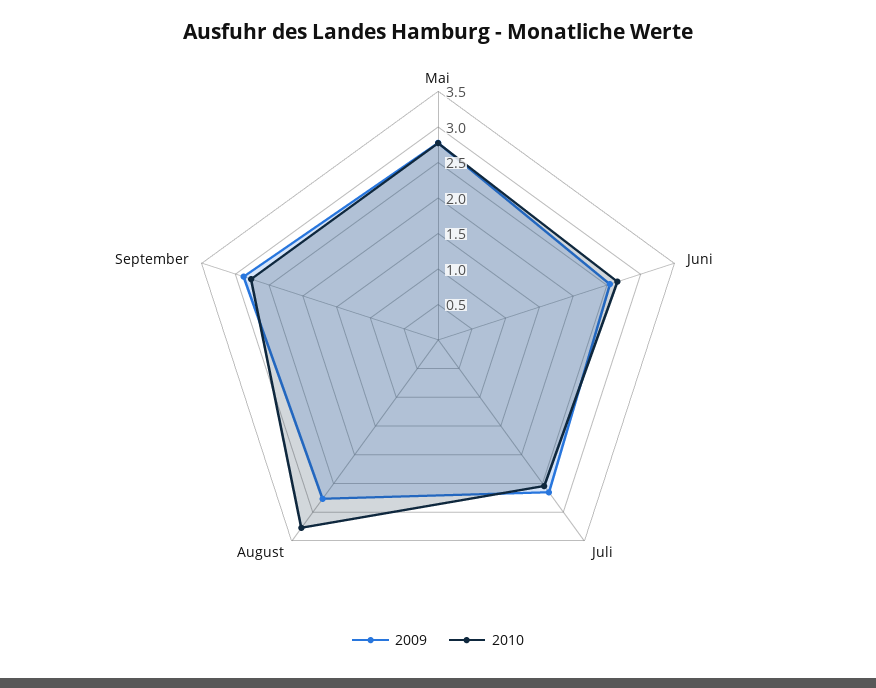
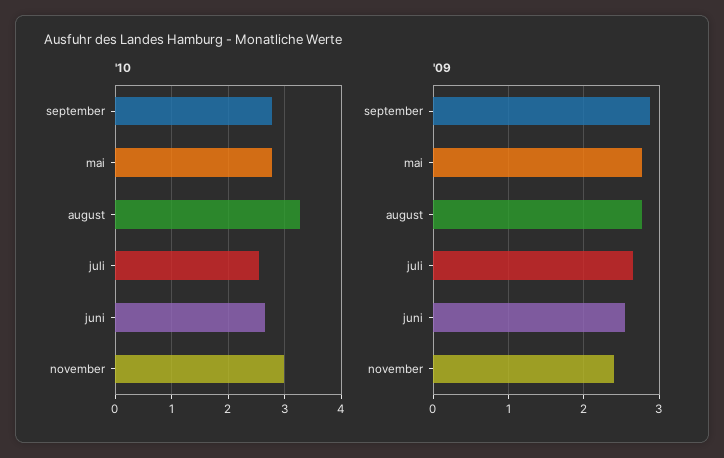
2010, november: none -> 3
2009, november: none -> 2.4

